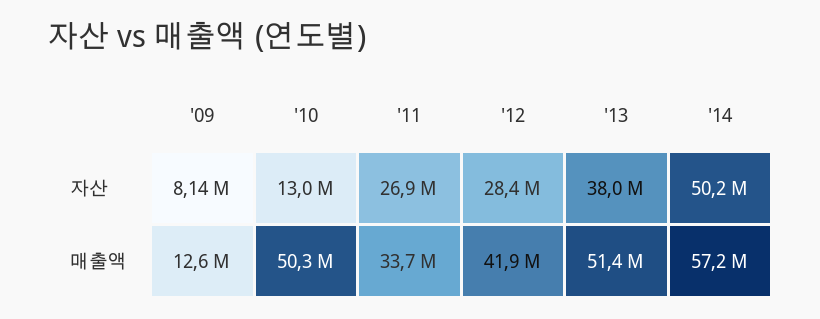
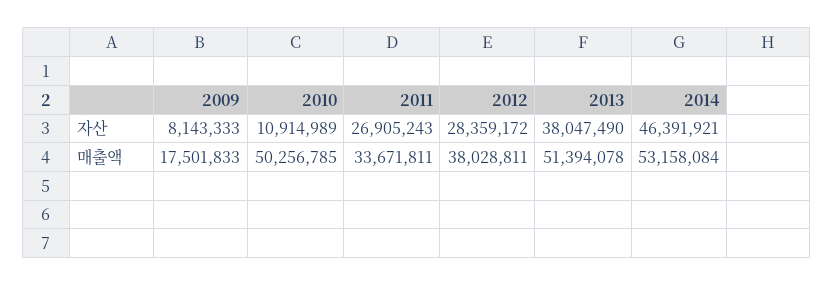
'10, 자산: 13000000 -> 10914989
'14, 자산: 50200000 -> 46391921
'09, 매출액: 12600000 -> 17501833
'12, 매출액: 41900000 -> 38028811
'14, 매출액: 57200000 -> 53158084

